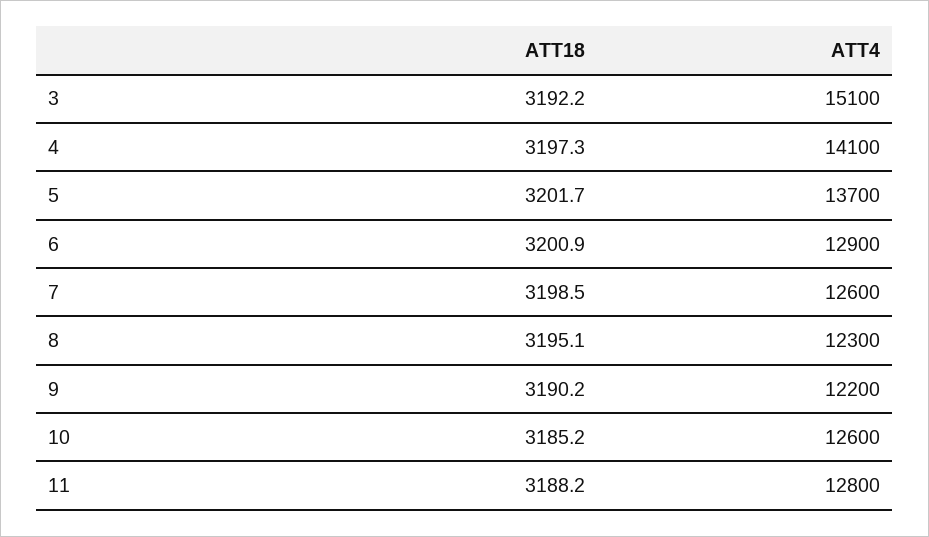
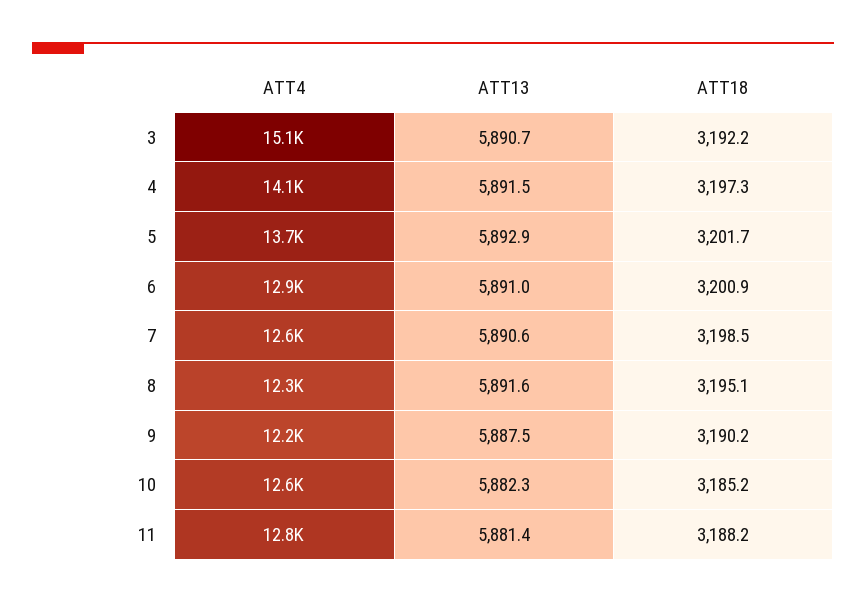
ATT13, 3: none -> 5890.7
ATT13, 4: none -> 5891.5
ATT13, 5: none -> 5892.9
ATT13, 6: none -> 5891
ATT13, 7: none -> 5890.6
ATT13, 8: none -> 5891.6
ATT13, 9: none -> 5887.5
ATT13, 10: none -> 5882.3
ATT13, 11: none -> 5881.4

